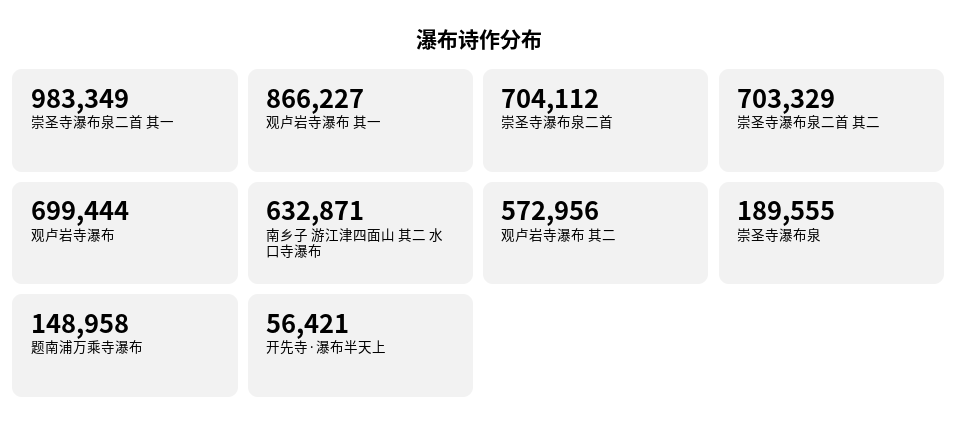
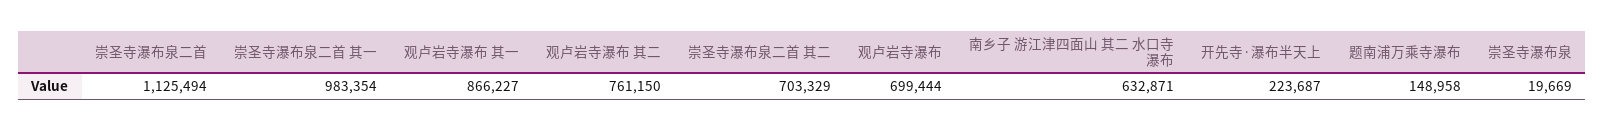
崇圣寺瀑布泉二首 其一: 983349 -> 983354
崇圣寺瀑布泉二首: 704112 -> 1125494
观卢岩寺瀑布 其二: 572956 -> 761150
崇圣寺瀑布泉: 189555 -> 19669
开先寺·瀑布半天上: 56421 -> 223687

